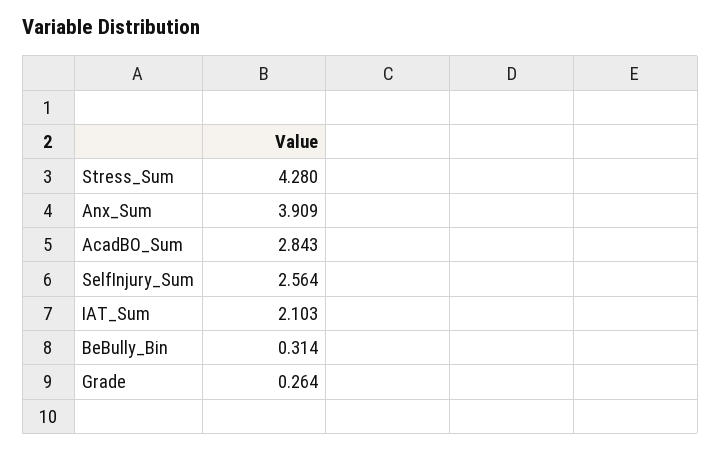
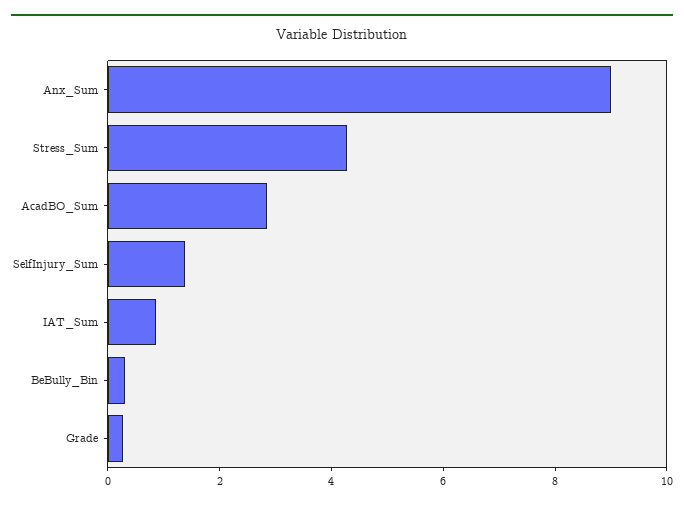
Anx_Sum: 3.909 -> 9
SelfInjury_Sum: 2.564 -> 1.5
IAT_Sum: 2.103 -> 1

